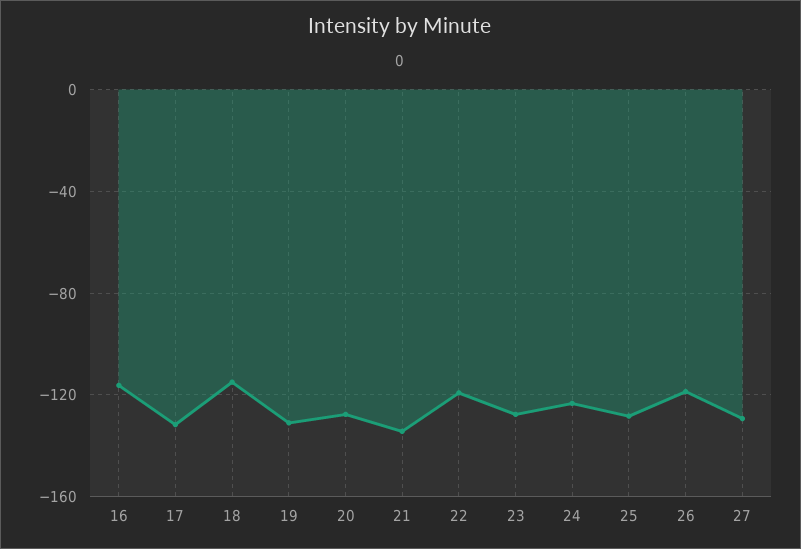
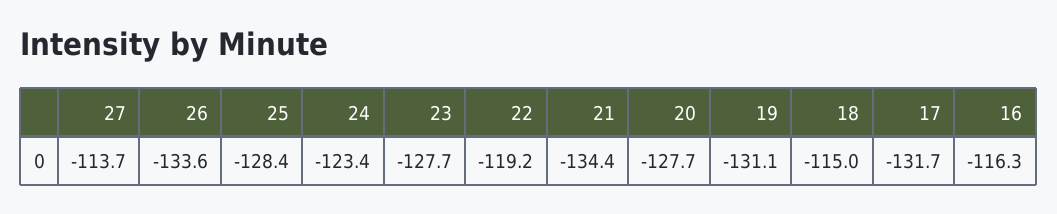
26: -120 -> -133.6
27: -130 -> -113.7

